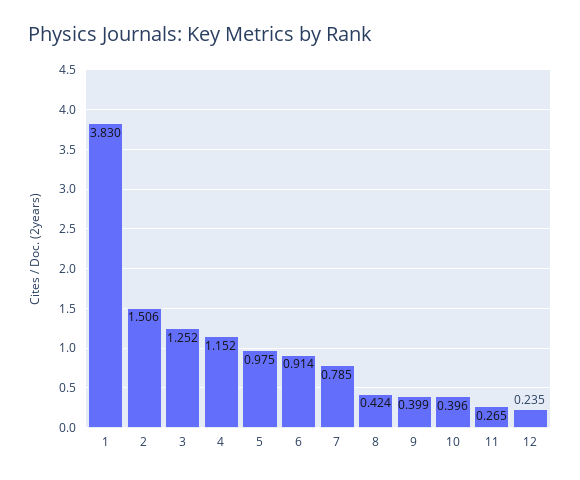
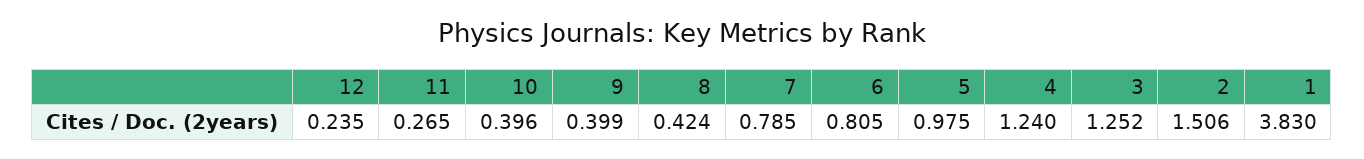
4: 1.152 -> 1.24
6: 0.914 -> 0.805

